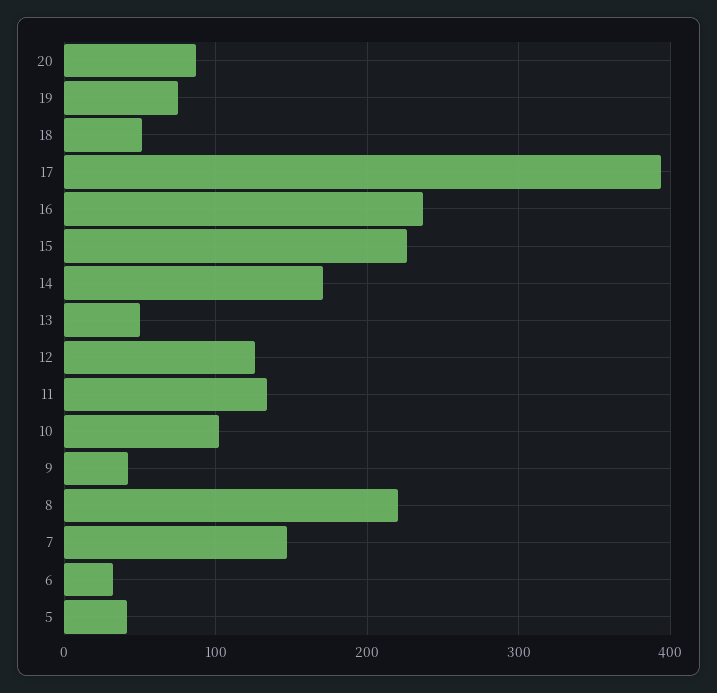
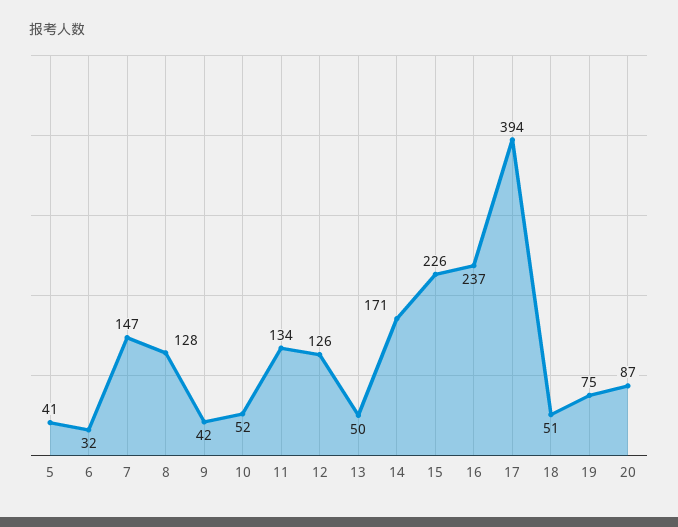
10: 100 -> 52
8: 220 -> 128

